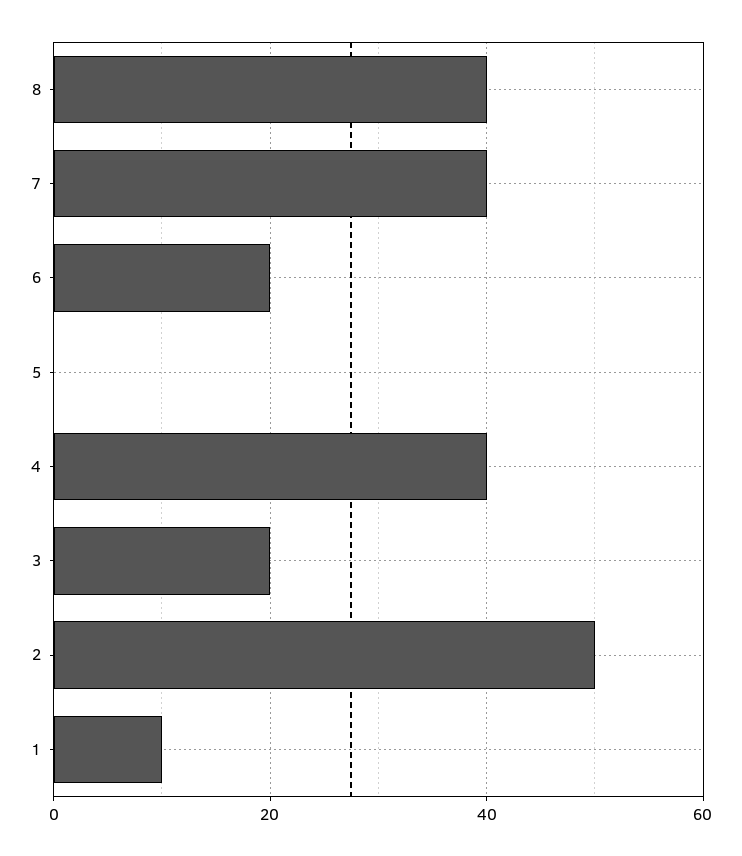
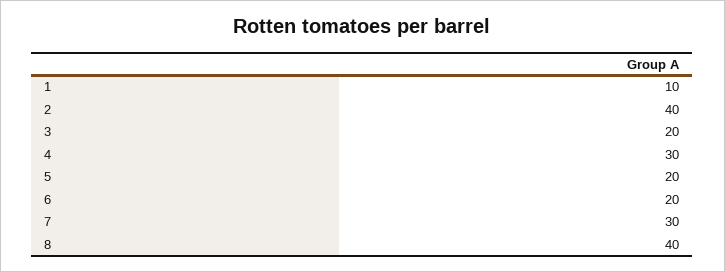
7: 40 -> 30
5: 0 -> 20
4: 40 -> 30
2: 50 -> 40

